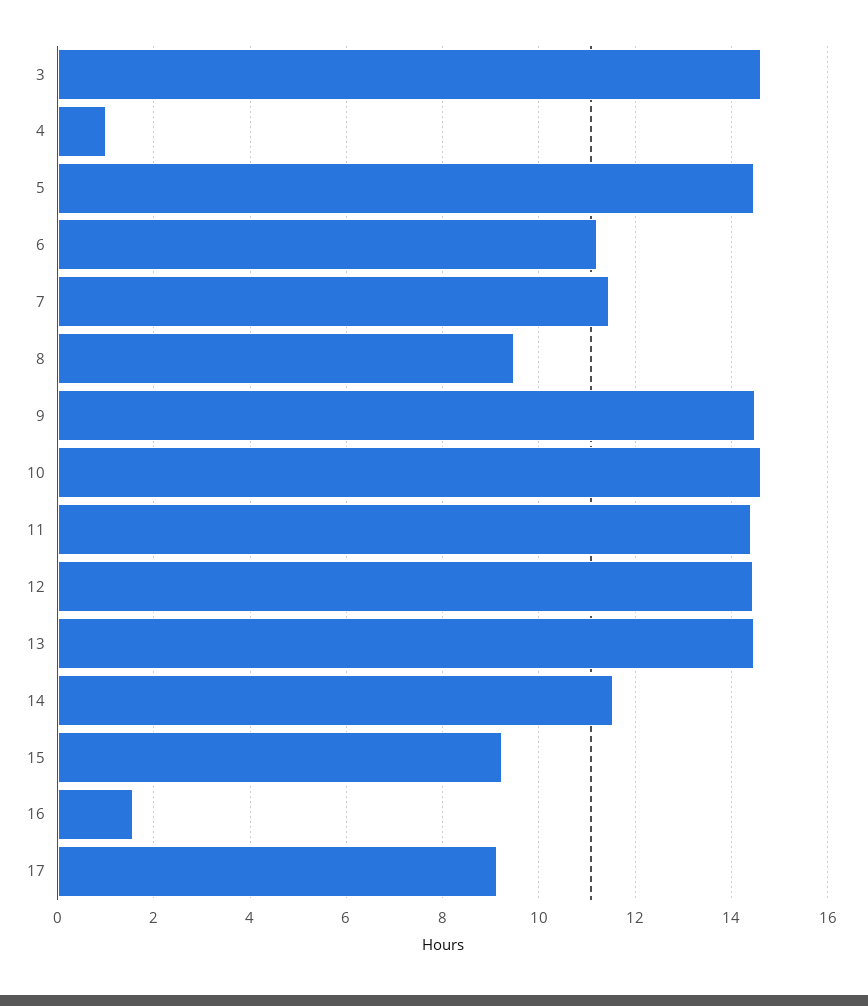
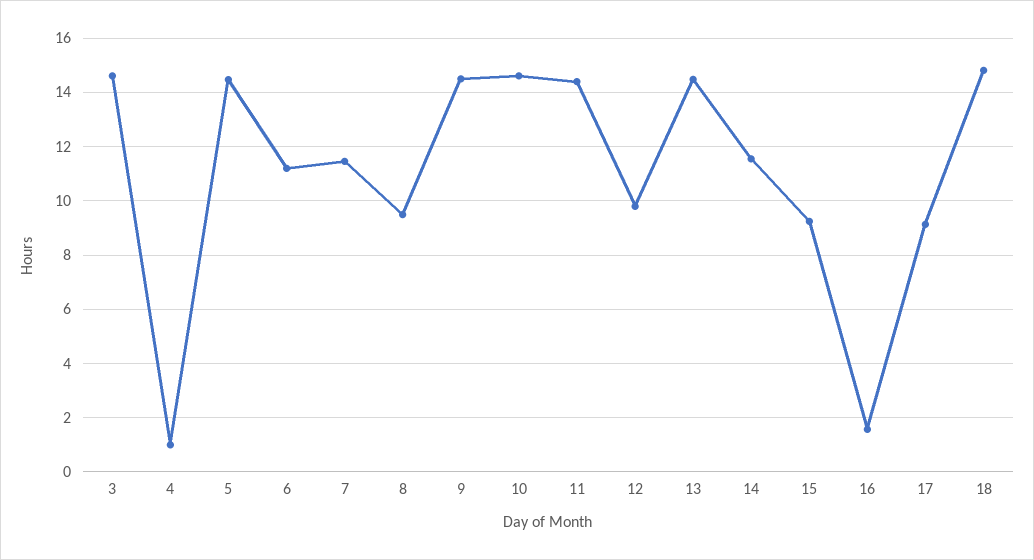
12: 14.4 -> 9.75
18: none -> 14.75

